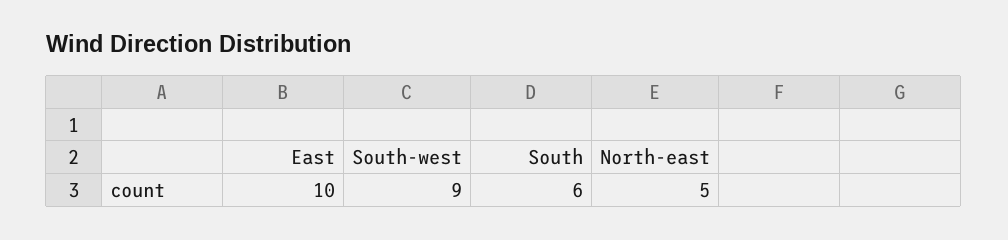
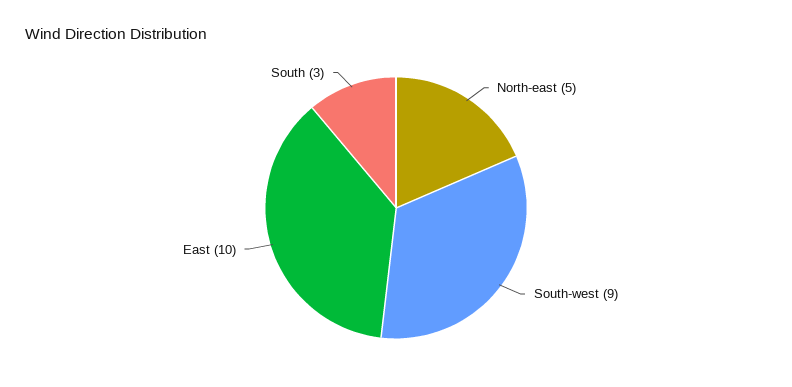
South: 6 -> 3

